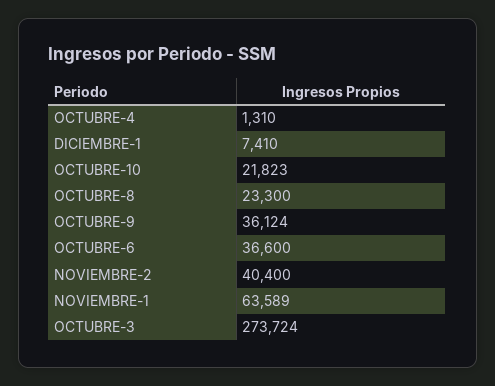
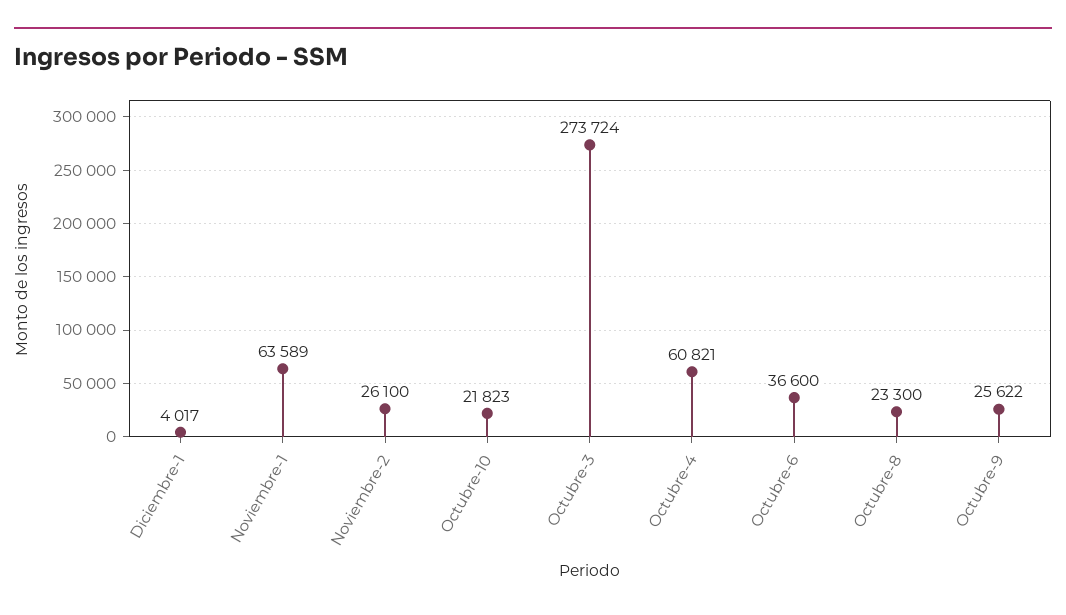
OCTUBRE-4: 1310 -> 60821
DICIEMBRE-1: 7410 -> 4017
OCTUBRE-9: 36124 -> 25622
NOVIEMBRE-2: 40400 -> 26100

